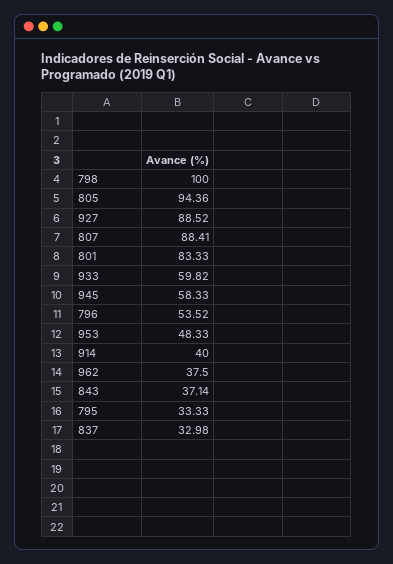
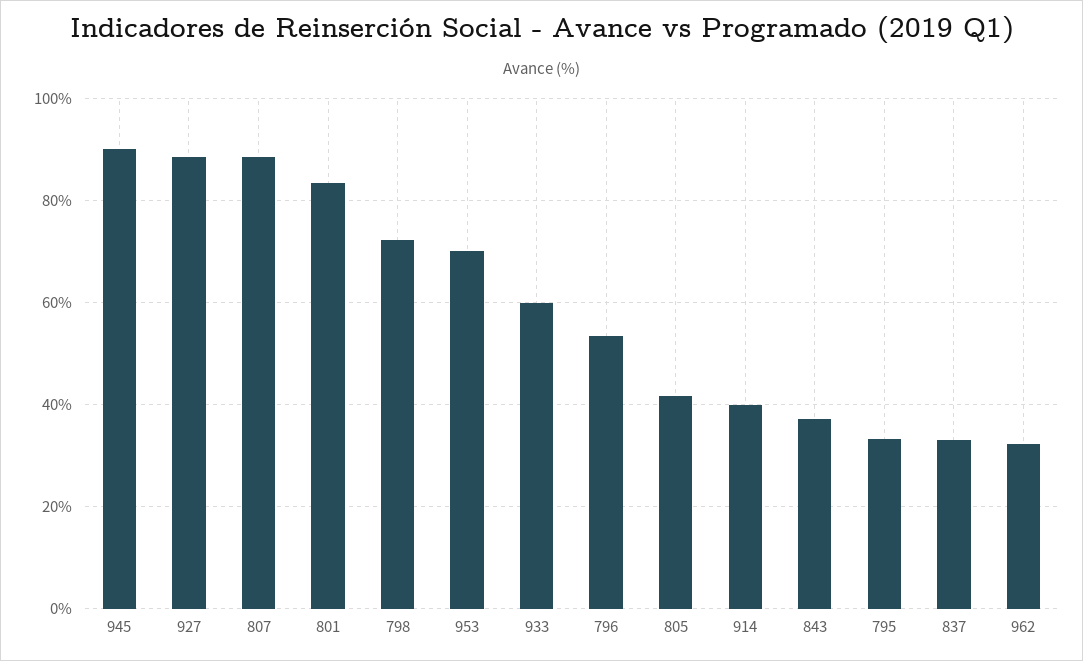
798: 100 -> 72
805: 94.36 -> 42
945: 58.33 -> 90
953: 48.33 -> 70
962: 37.5 -> 32

